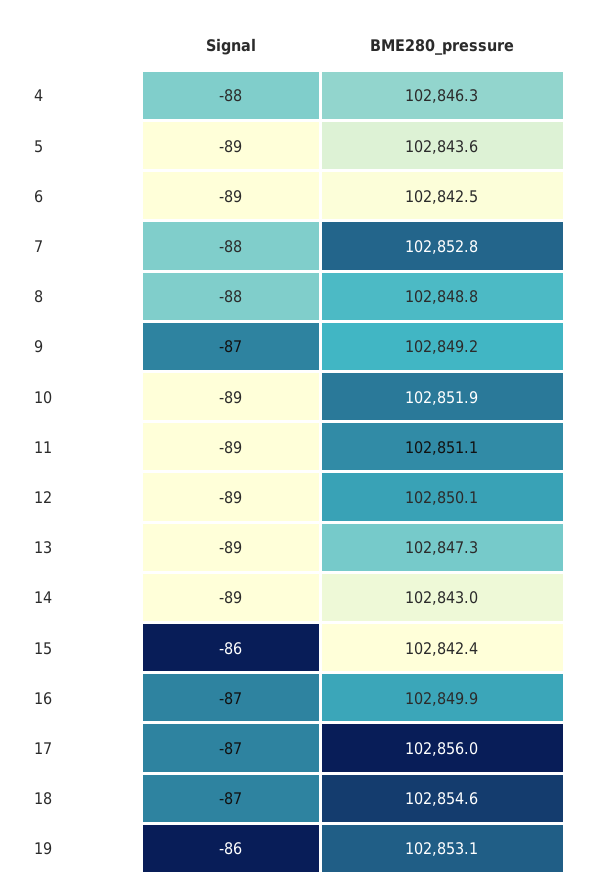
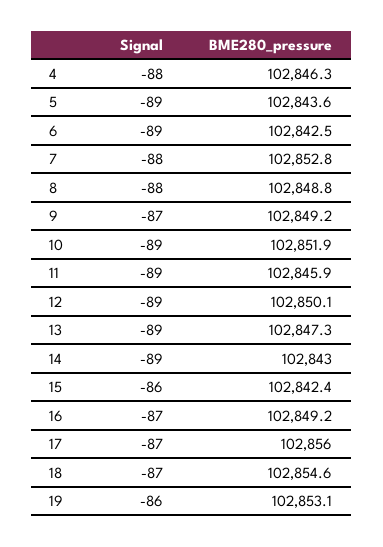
BME280_pressure, 11: 102851.1 -> 102845.9
BME280_pressure, 16: 102849.9 -> 102849.2

